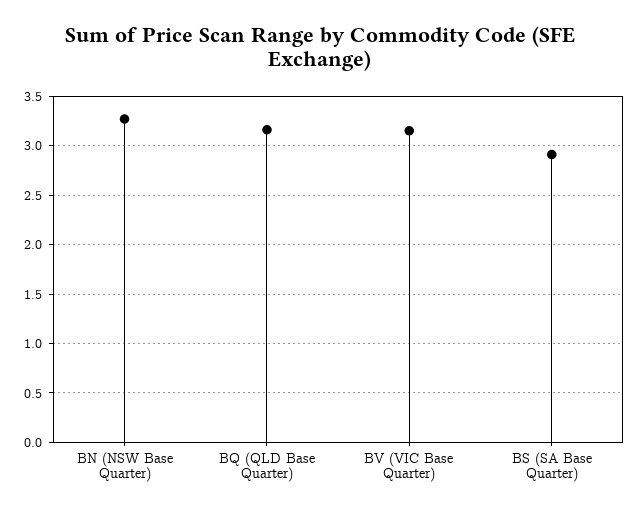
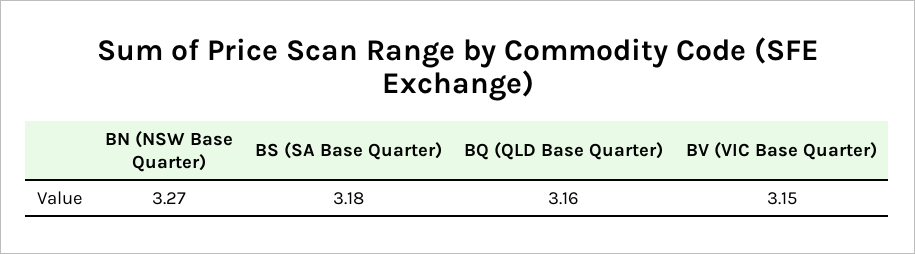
BS (SA Base Quarter): 2.9 -> 3.18

